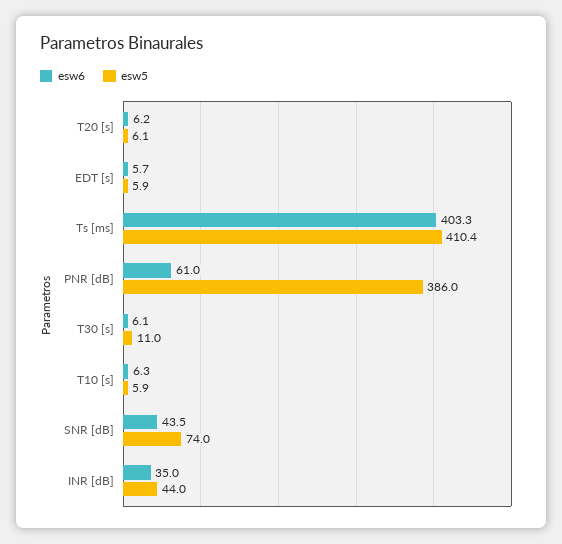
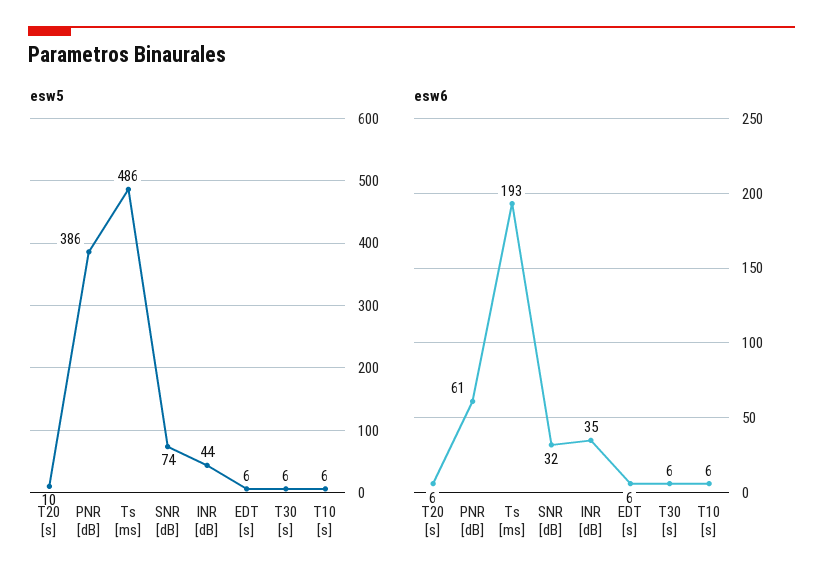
esw5, T20 [s]: 6.1 -> 10
esw6, Ts [ms]: 403.3 -> 193
esw5, Ts [ms]: 410.4 -> 486
esw5, T30 [s]: 11 -> 6
esw6, SNR [dB]: 43.5 -> 32

